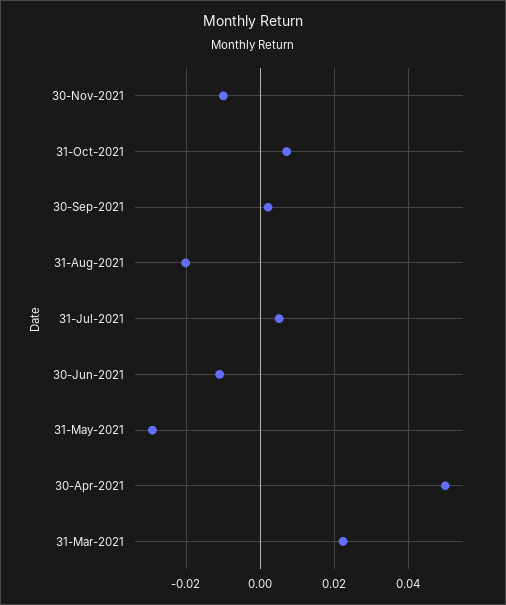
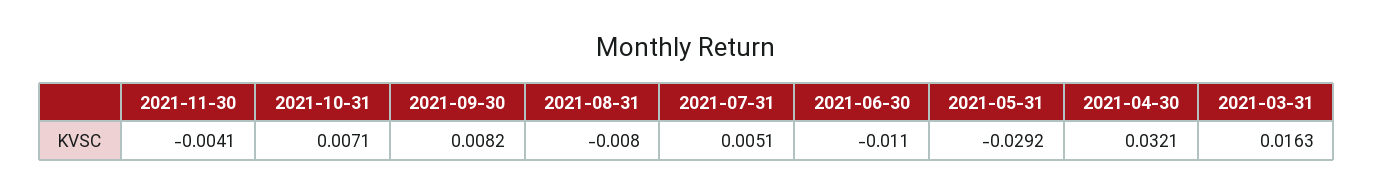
30-Nov-2021: -0.01 -> -0.0041
30-Sep-2021: 0.002 -> 0.0082
31-Aug-2021: -0.02 -> -0.008
30-Apr-2021: 0.05 -> 0.0321
31-Mar-2021: 0.022 -> 0.0163

